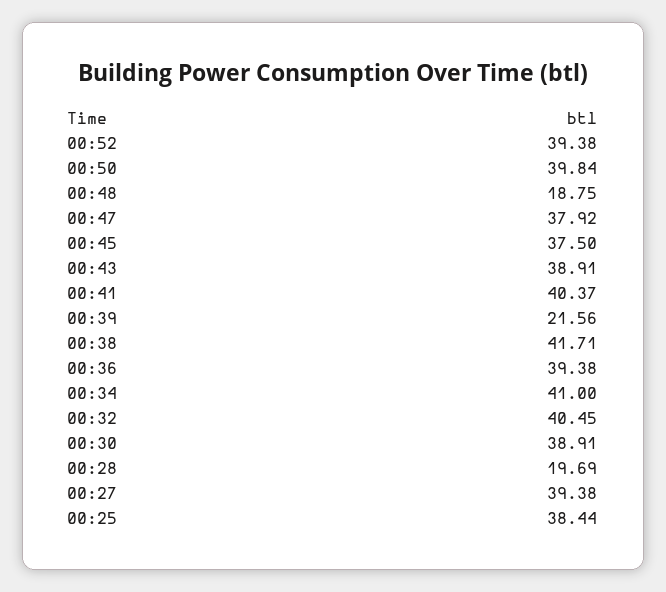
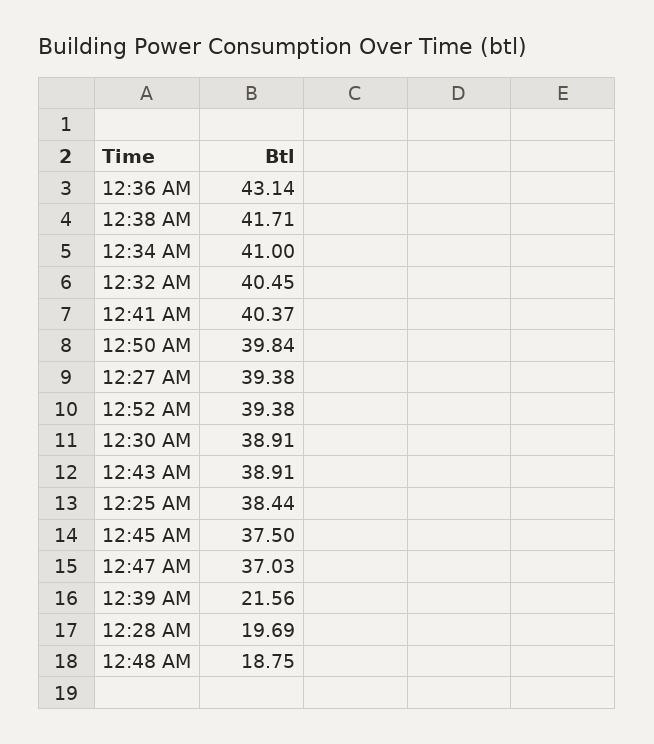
00:47: 37.92 -> 37.03
00:36: 39.38 -> 43.14

